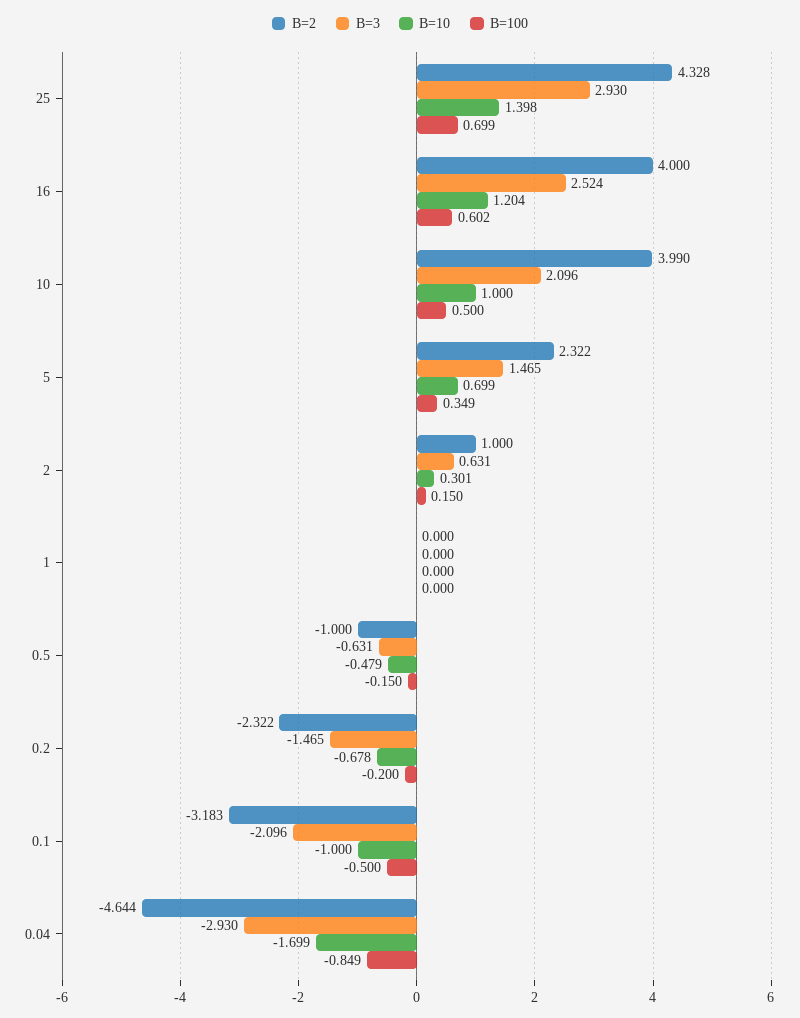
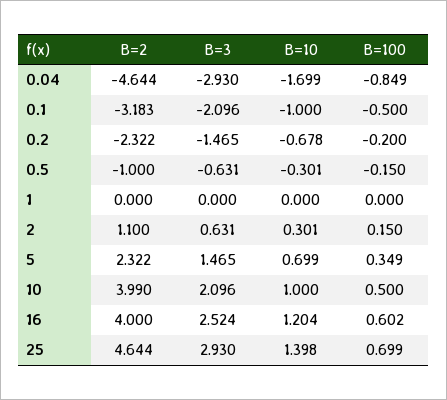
B=2, 25: 4.328 -> 4.644
B=2, 2: 1 -> 1.1
B=10, 0.5: -0.479 -> -0.301

